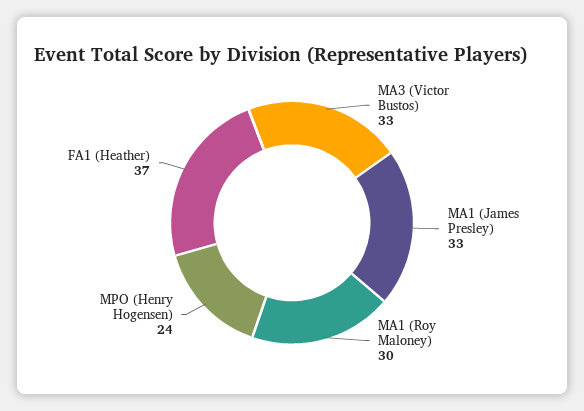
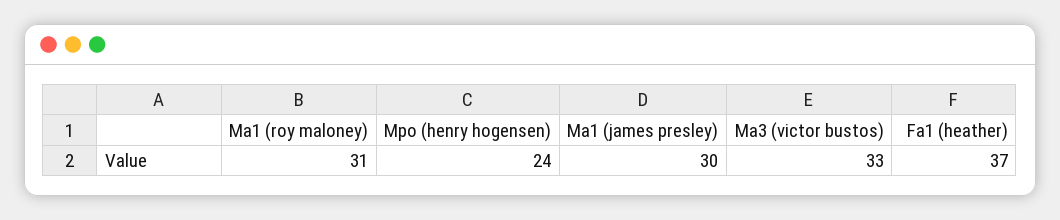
MA1 (James Presley): 33 -> 30
MA1 (Roy Maloney): 30 -> 31

